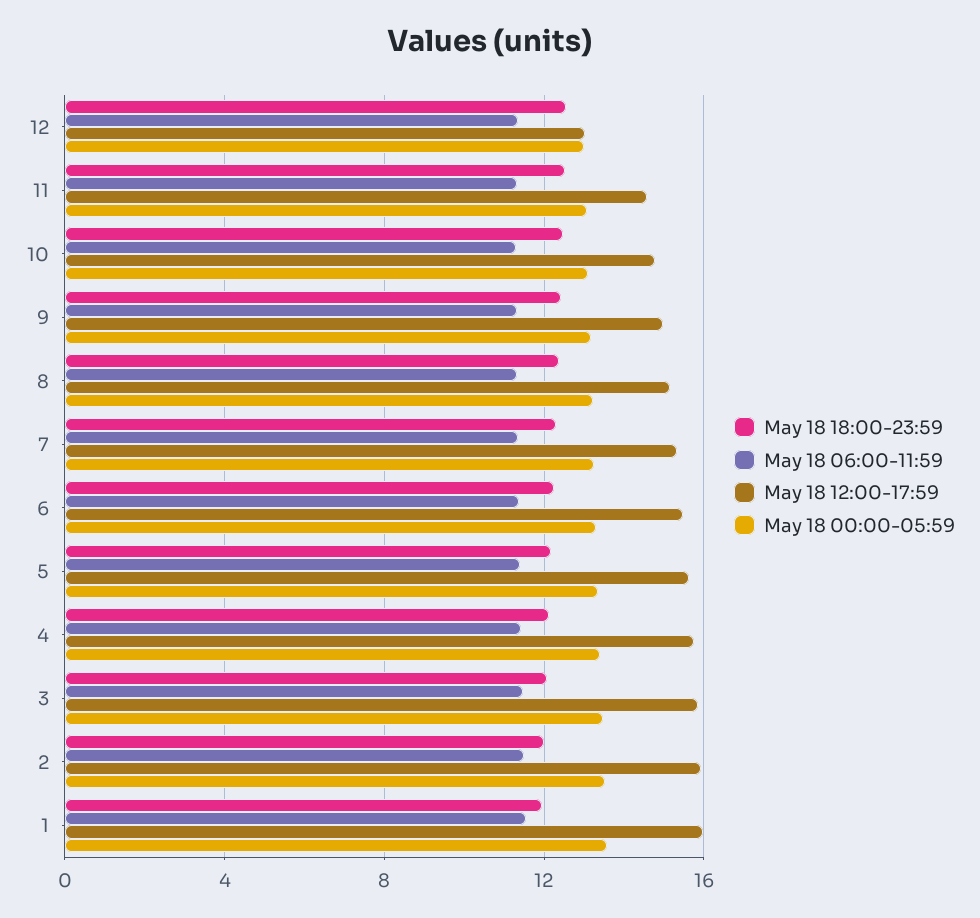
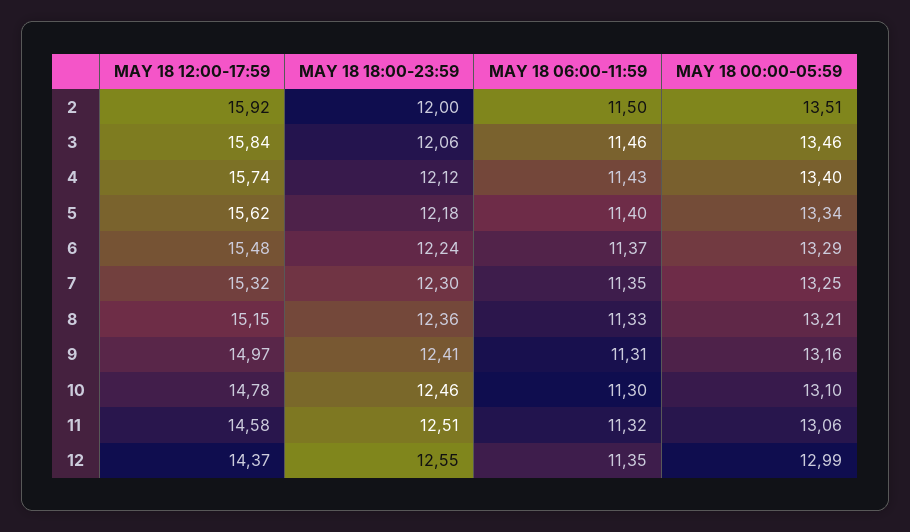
May 18 12:00-17:59, 12: 13 -> 14.37
May 18 18:00-23:59, 1: 12 -> none
May 18 06:00-11:59, 1: 11.5 -> none
May 18 12:00-17:59, 1: 16 -> none
May 18 00:00-05:59, 1: 13.5 -> none

